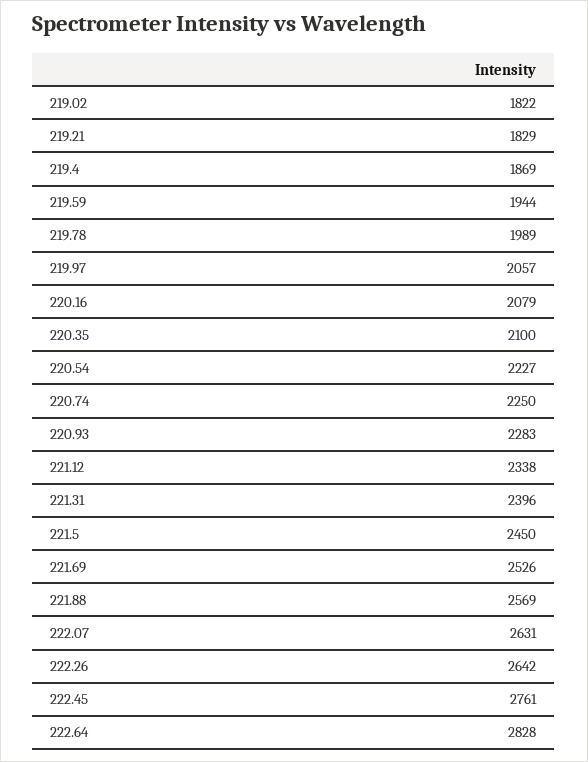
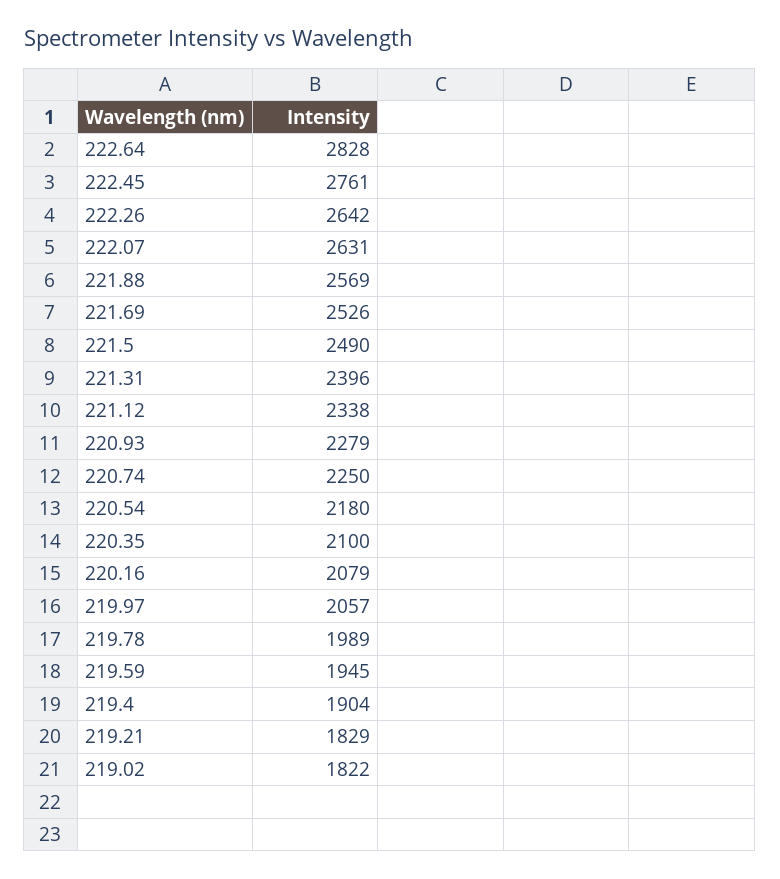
219.4: 1869 -> 1904
219.59: 1944 -> 1945
220.54: 2227 -> 2180
220.93: 2283 -> 2279
221.5: 2450 -> 2490

